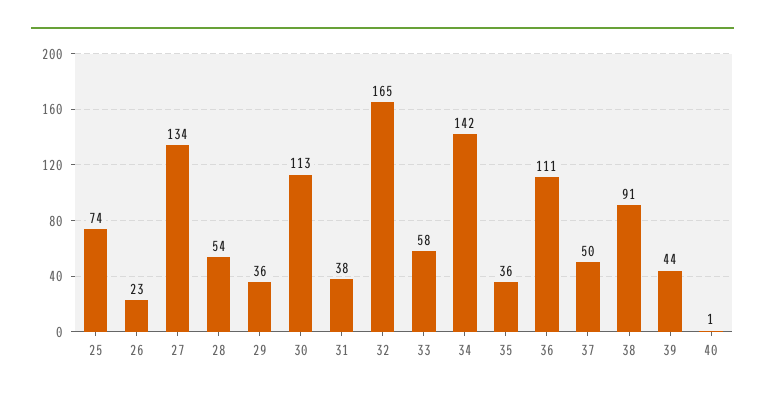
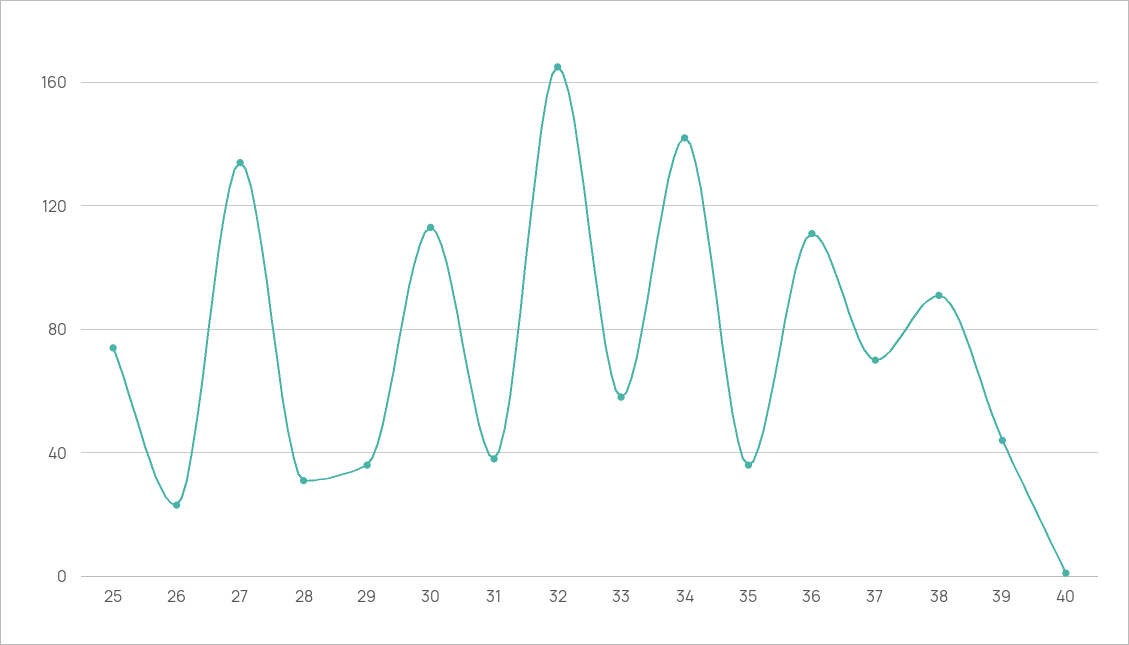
28: 54 -> 30
37: 50 -> 70

